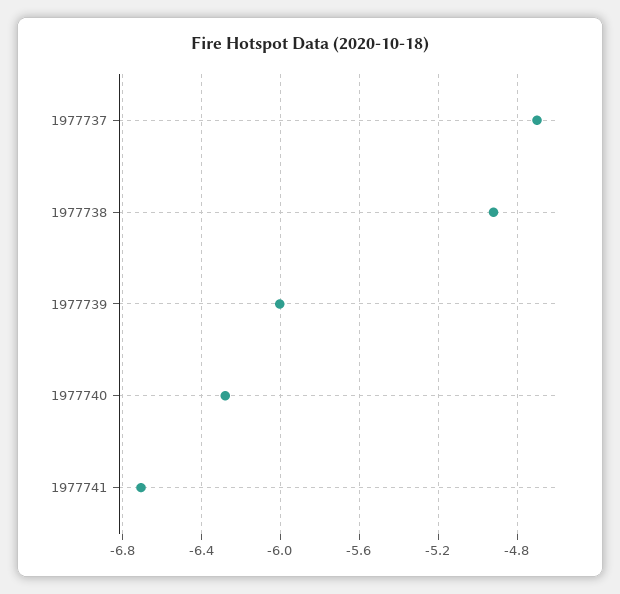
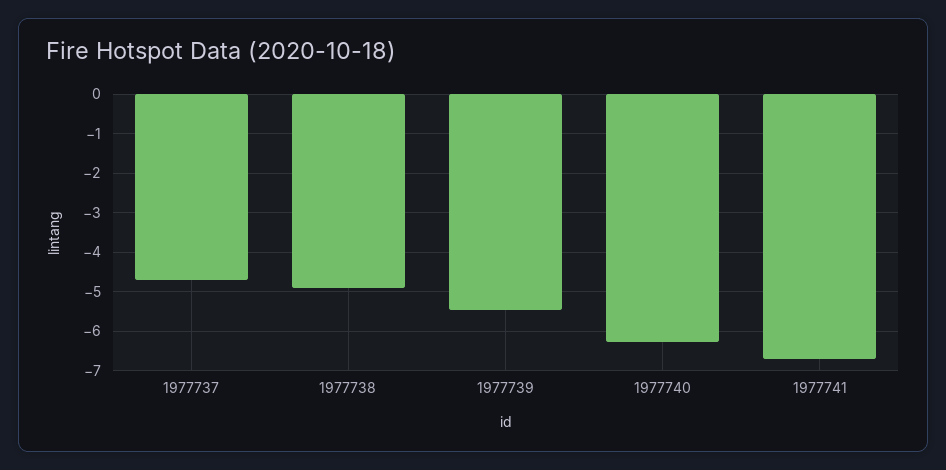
1977739: -6 -> -5.4

